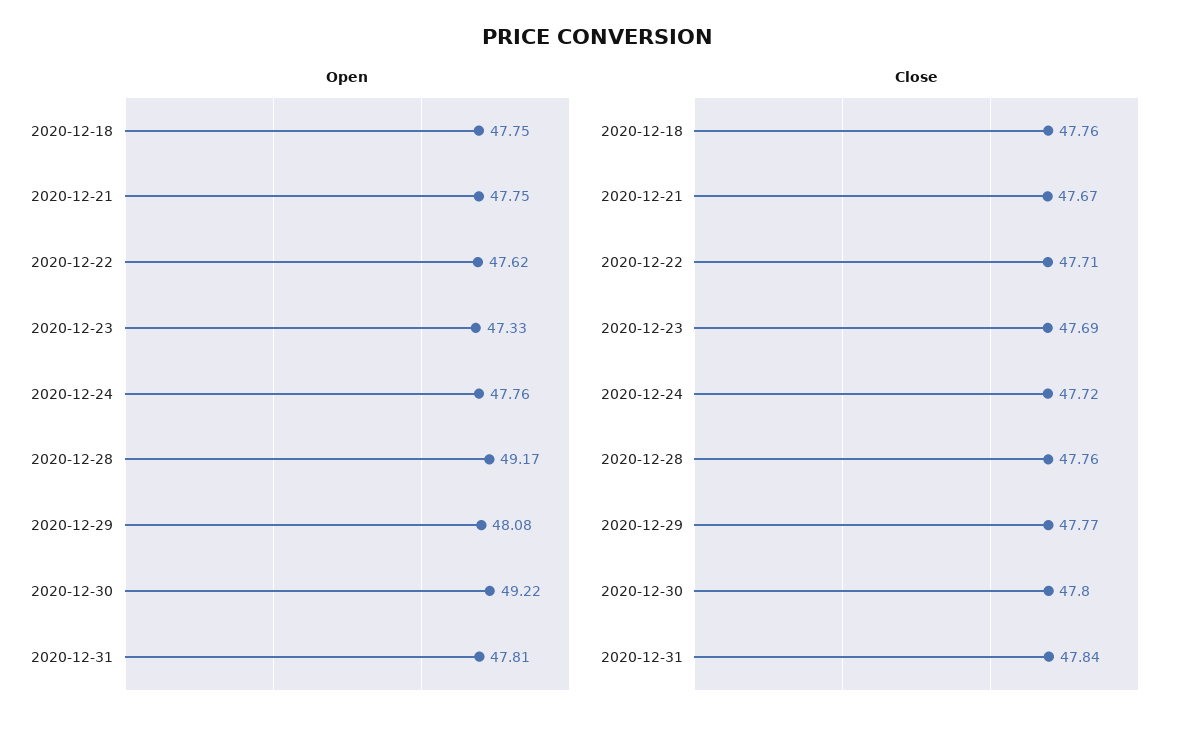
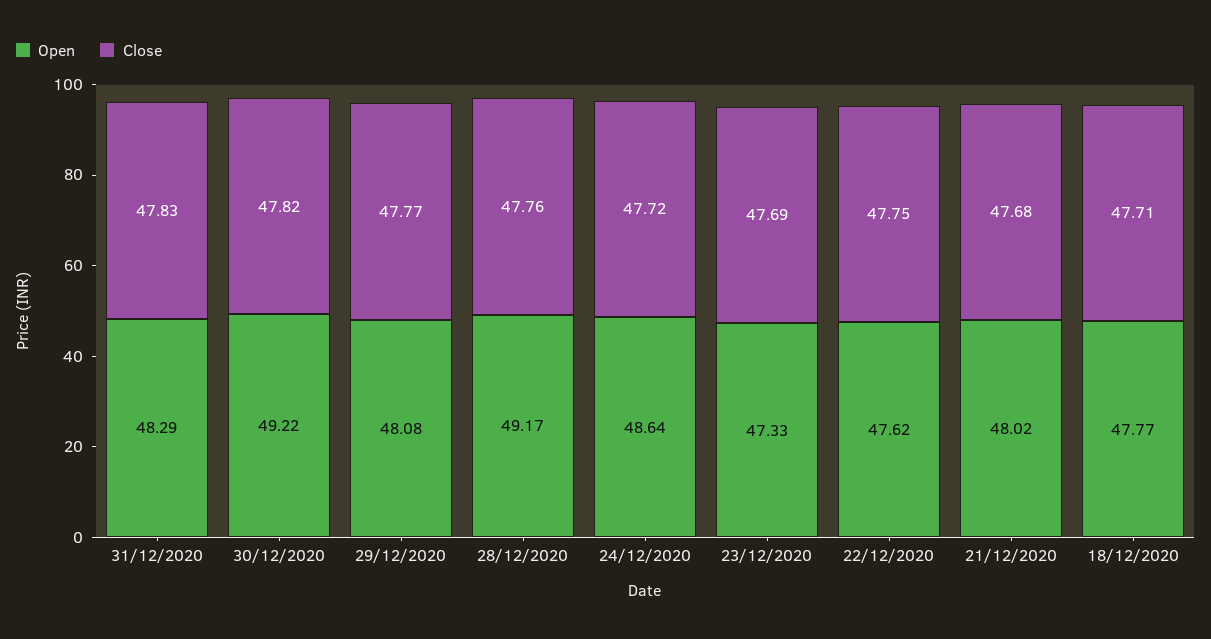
Open, 2020-12-18: 47.75 -> 47.77
Open, 2020-12-21: 47.75 -> 48.02
Open, 2020-12-24: 47.76 -> 48.64
Open, 2020-12-31: 47.81 -> 48.29
Close, 2020-12-18: 47.76 -> 47.71
Close, 2020-12-21: 47.67 -> 47.68
Close, 2020-12-22: 47.71 -> 47.75
Close, 2020-12-30: 47.8 -> 47.82
Close, 2020-12-31: 47.84 -> 47.83

